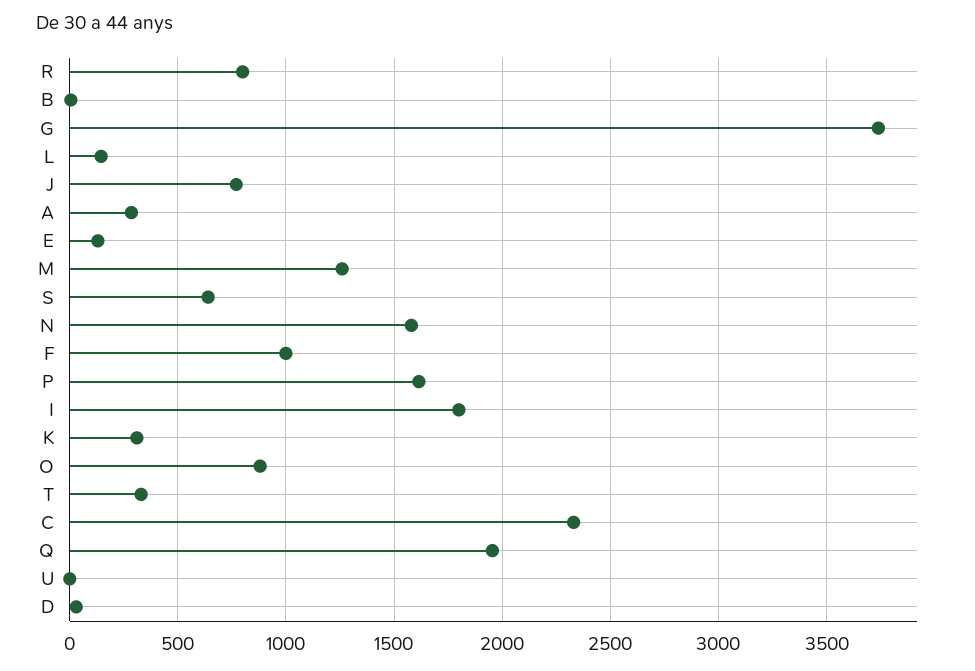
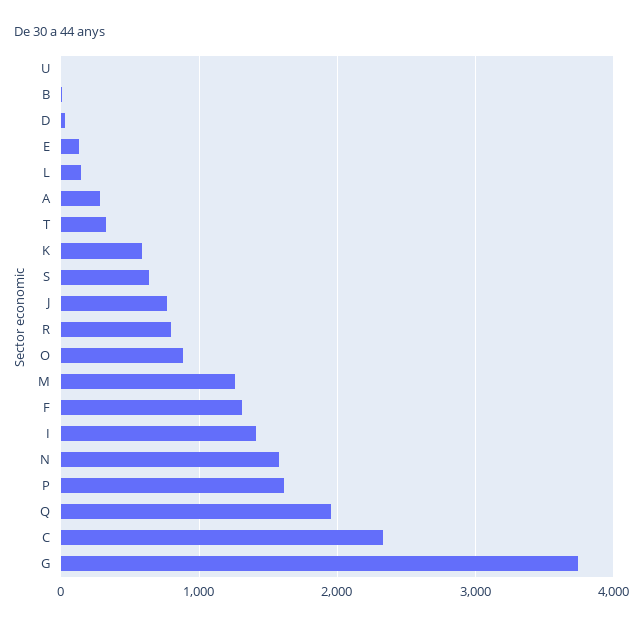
F: 1000 -> 1300
I: 1800 -> 1400
K: 300 -> 600

